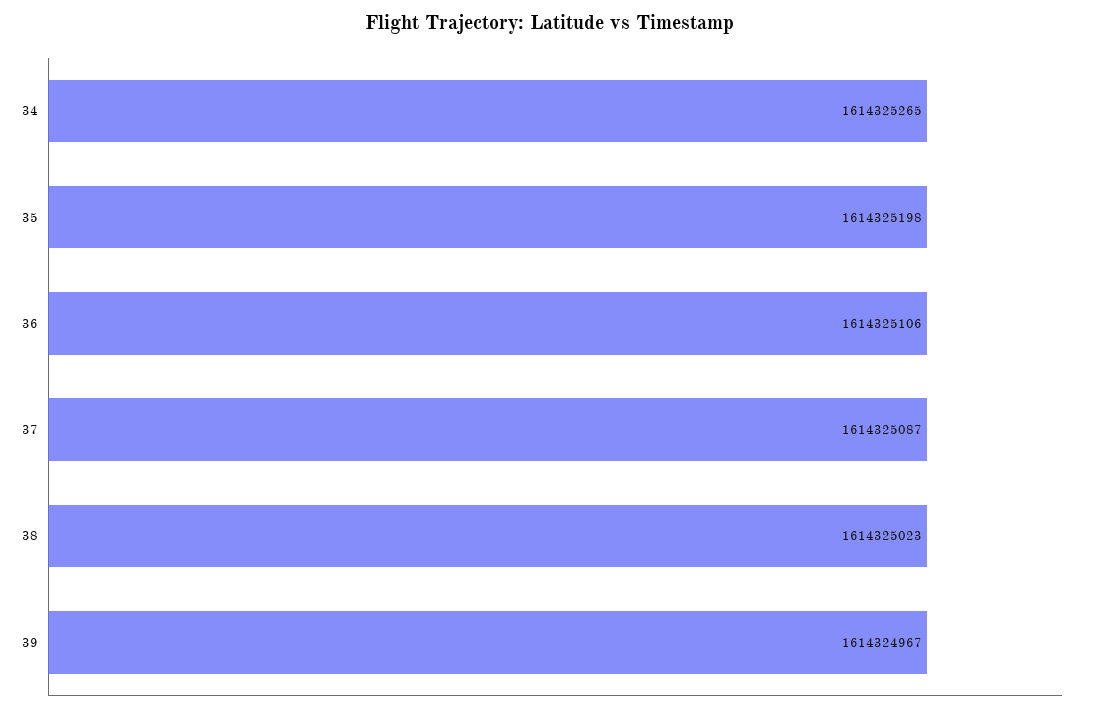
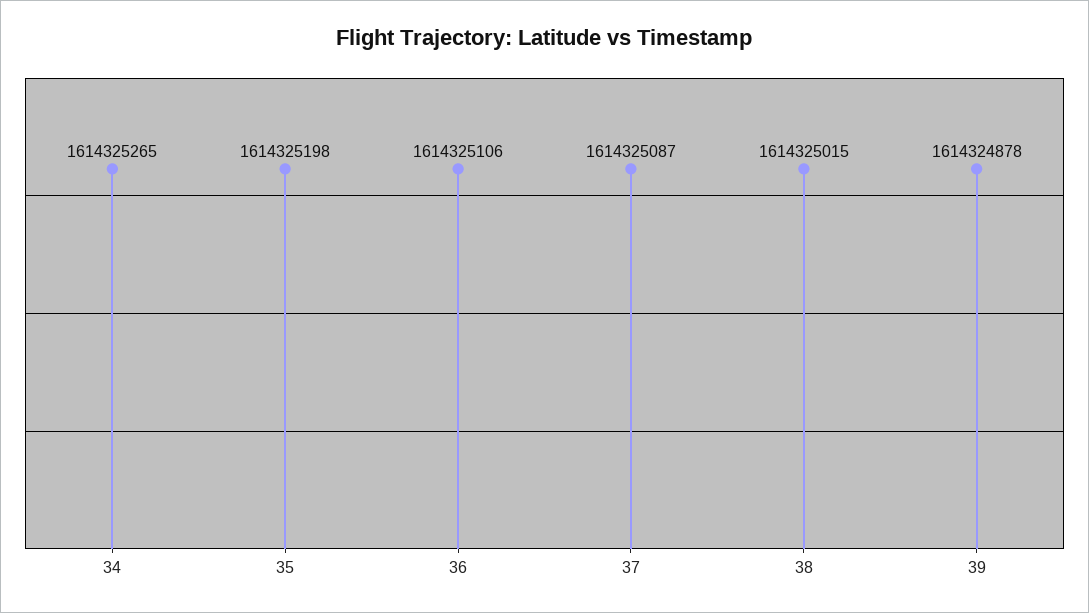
38: 1614325023 -> 1614325015
39: 1614324967 -> 1614324878

